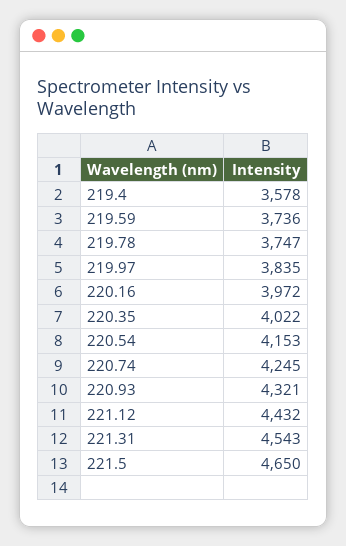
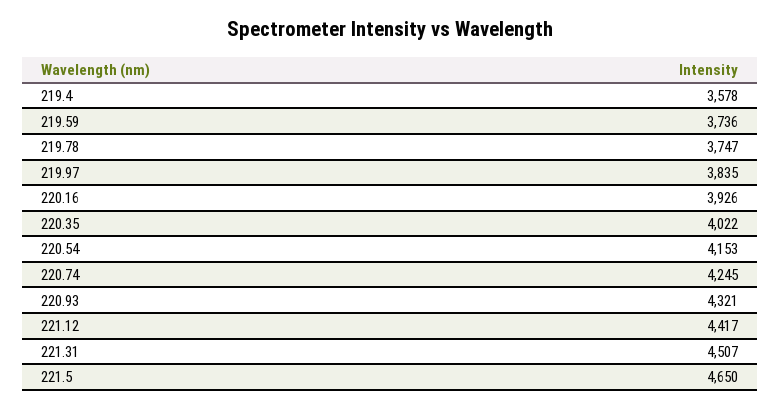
220.16: 3972 -> 3926
221.12: 4432 -> 4417
221.31: 4543 -> 4507

